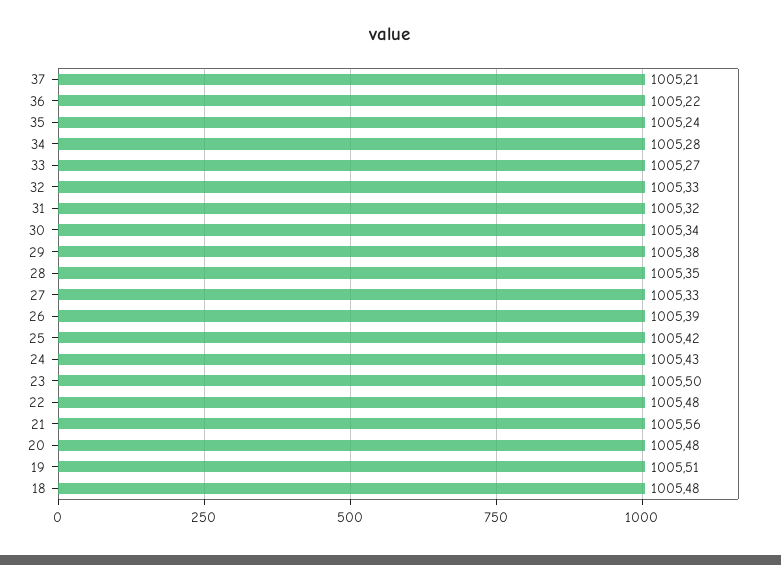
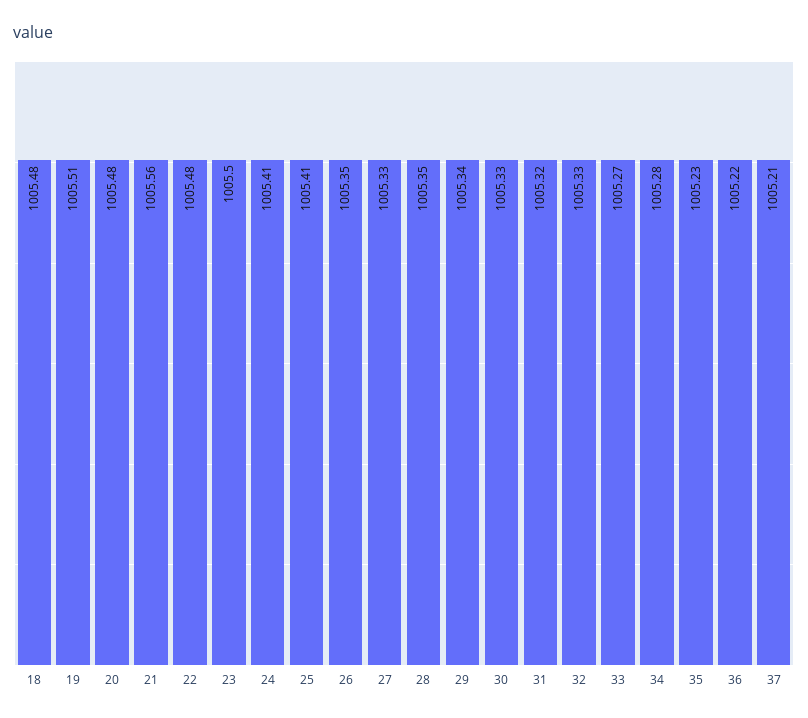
35: 1005.24 -> 1005.23
30: 1005.34 -> 1005.33
29: 1005.38 -> 1005.34
26: 1005.39 -> 1005.35
25: 1005.42 -> 1005.41
24: 1005.43 -> 1005.41

